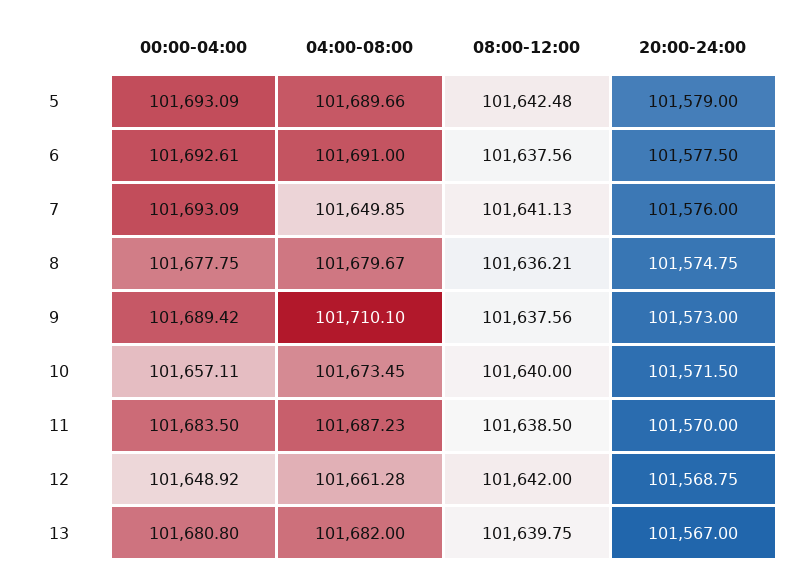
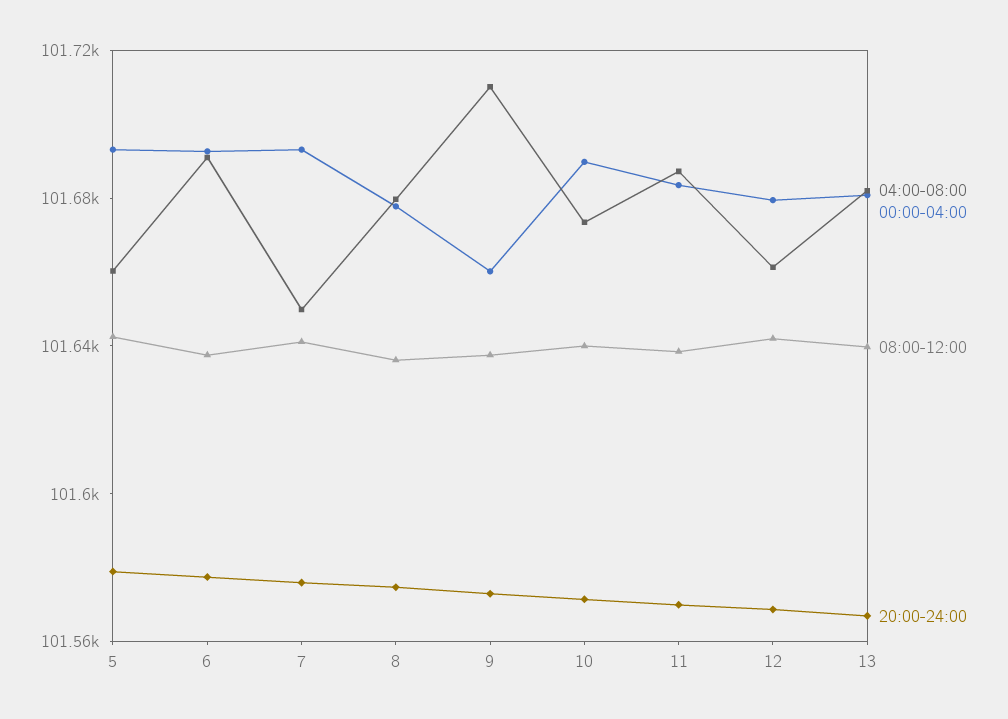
04:00-08:00, 5: 101689.66 -> 101660
00:00-04:00, 9: 101689.42 -> 101660
00:00-04:00, 10: 101657.11 -> 101690
00:00-04:00, 12: 101648.92 -> 101680

